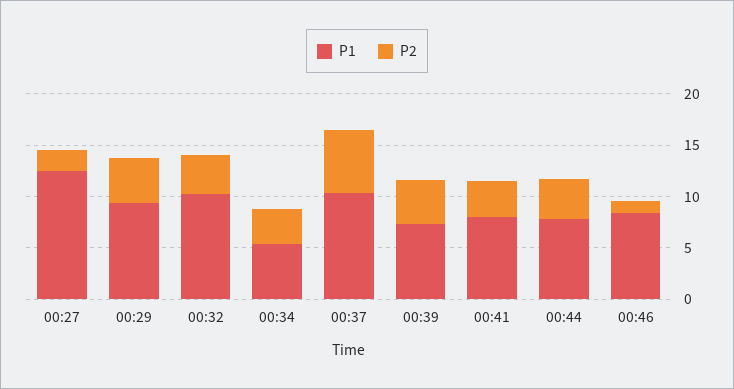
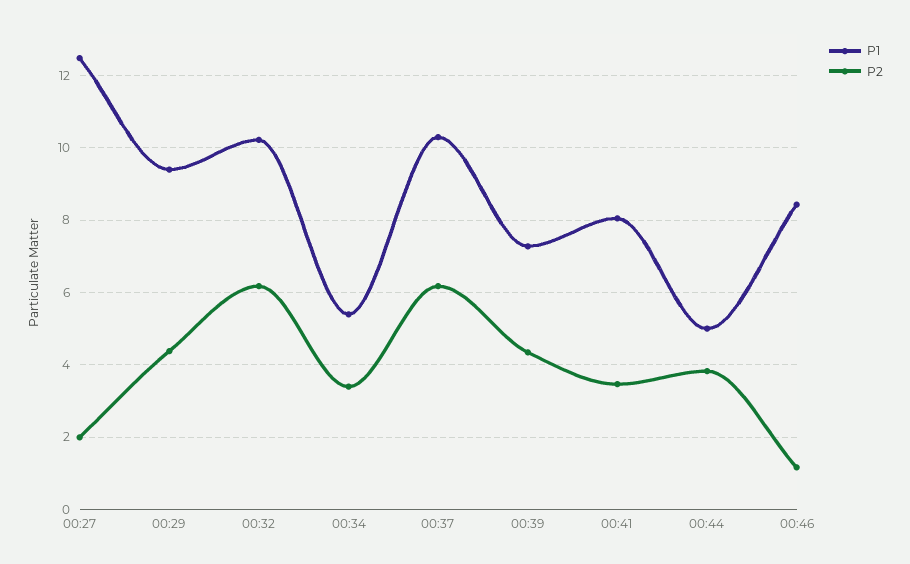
P2, 00:32: 4 -> 6.2
P1, 00:44: 8 -> 5

